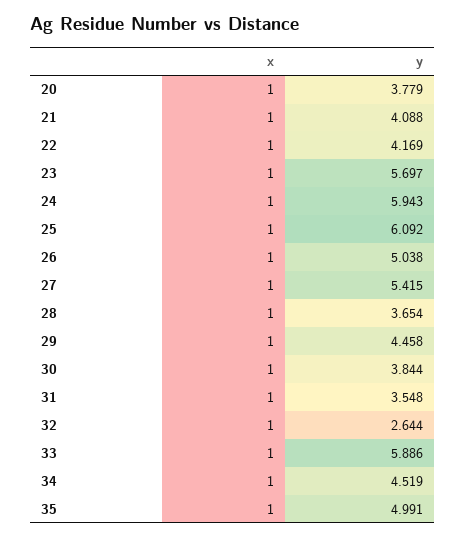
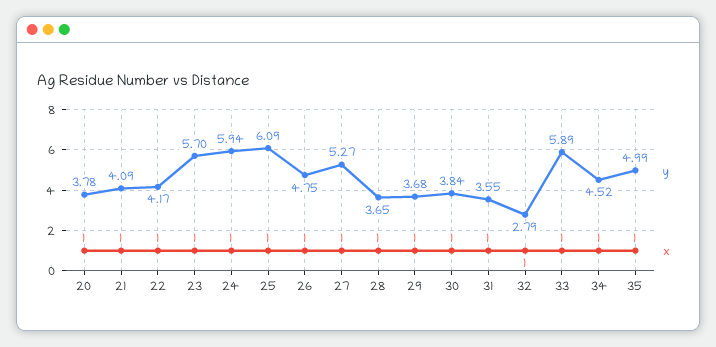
y, 26: 5.038 -> 4.75
y, 27: 5.415 -> 5.27
y, 29: 4.458 -> 3.68
y, 32: 2.644 -> 2.79

